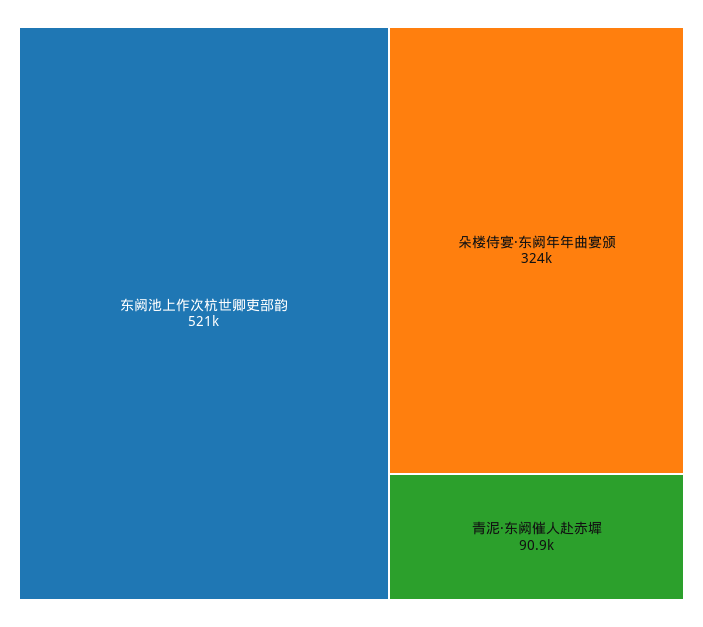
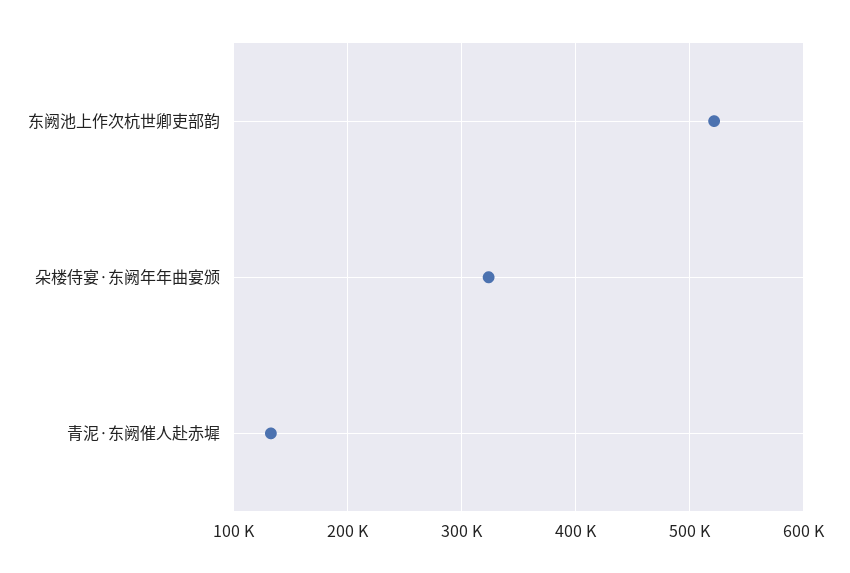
青泥·东阙催人赴赤墀: 90900 -> 130000

